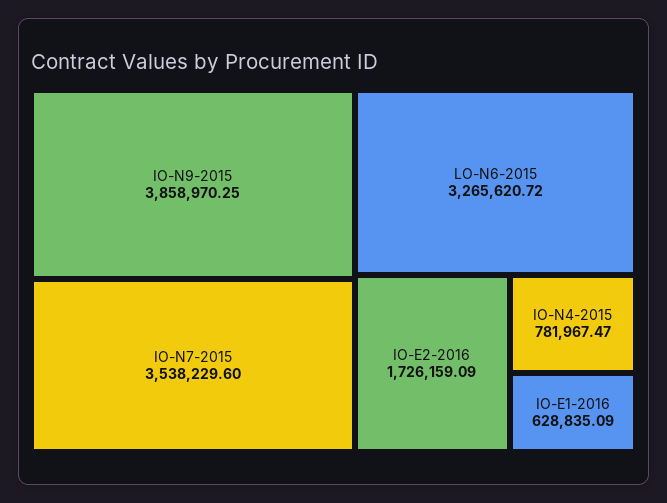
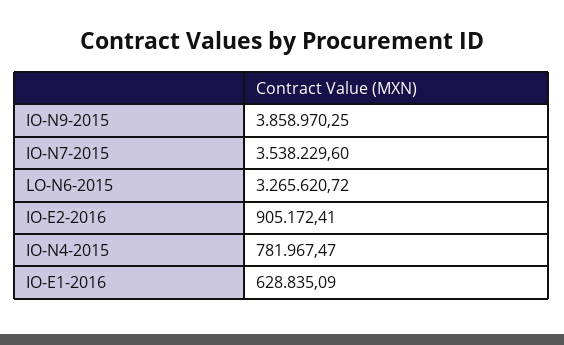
IO-E2-2016: 1726159.09 -> 905172.41

